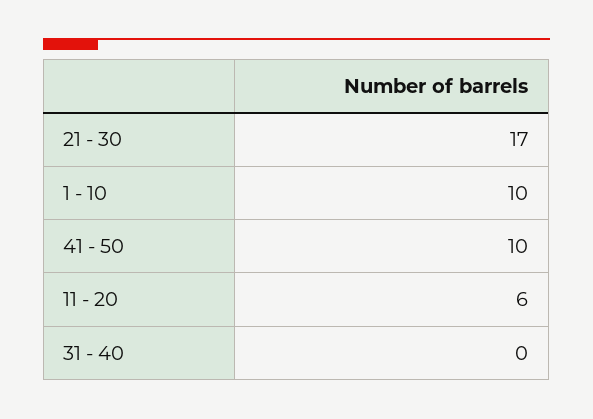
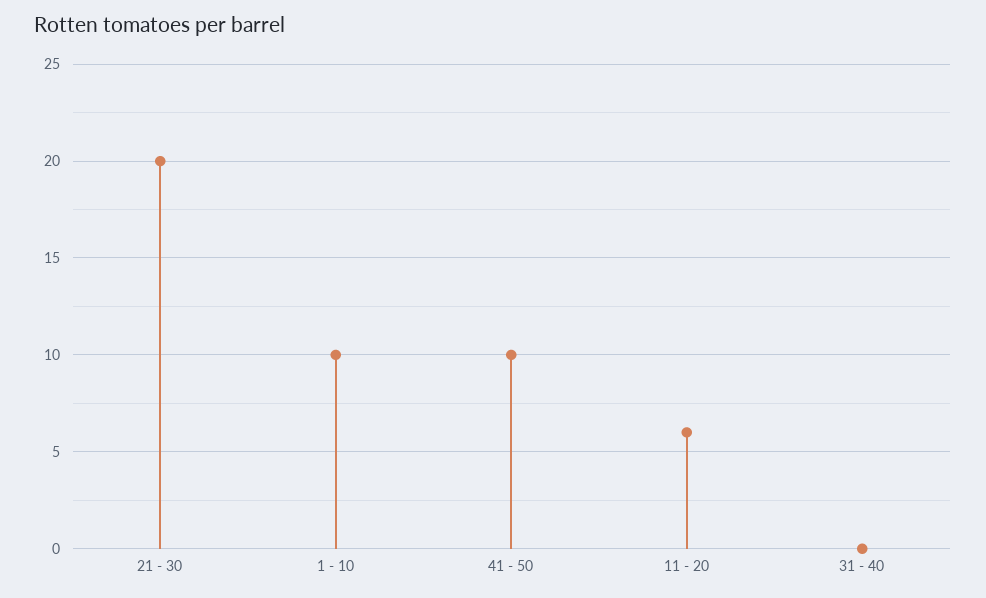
21 - 30: 17 -> 20

